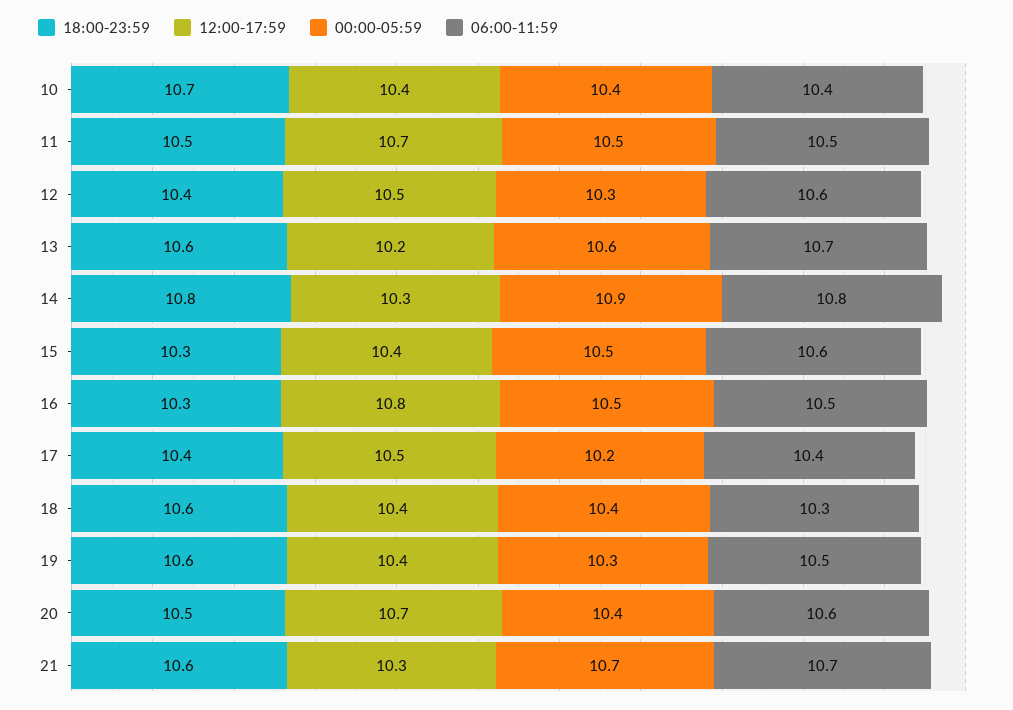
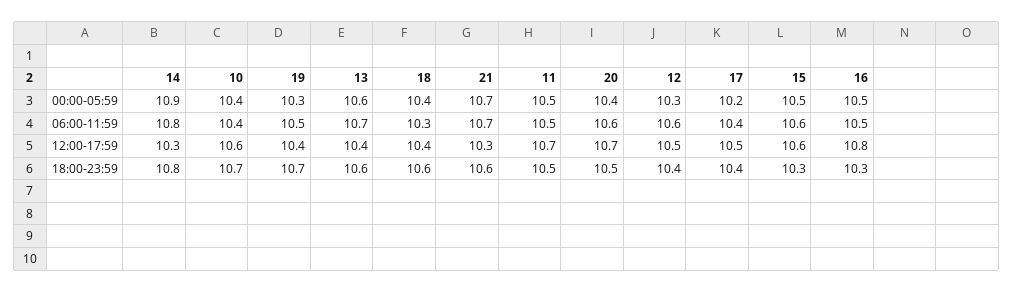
12:00-17:59, 10: 10.4 -> 10.6
12:00-17:59, 13: 10.2 -> 10.4
12:00-17:59, 15: 10.4 -> 10.6
18:00-23:59, 19: 10.6 -> 10.7

